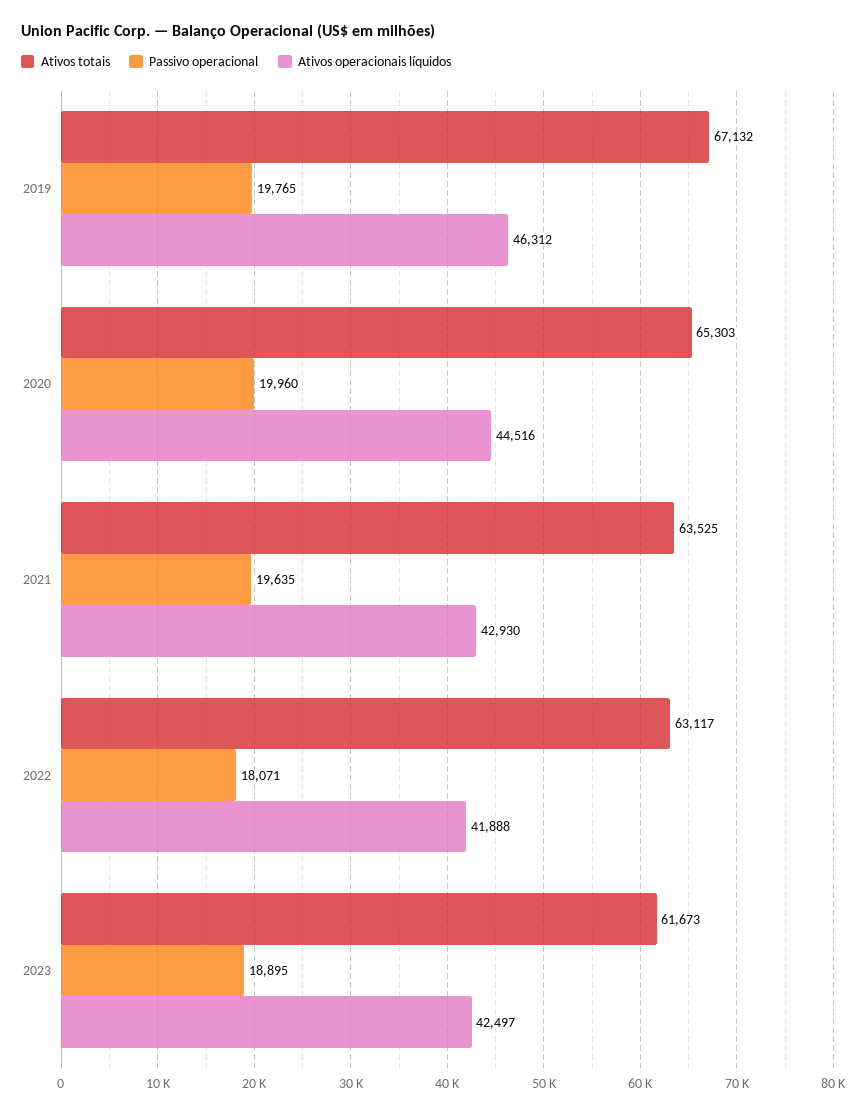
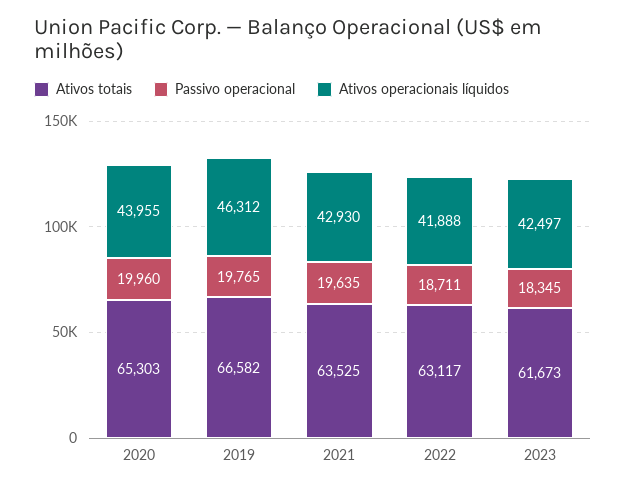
Ativos totais, 2019: 67132 -> 66582
Ativos operacionais líquidos, 2020: 44516 -> 43955
Passivo operacional, 2022: 18071 -> 18711
Passivo operacional, 2023: 18895 -> 18345

